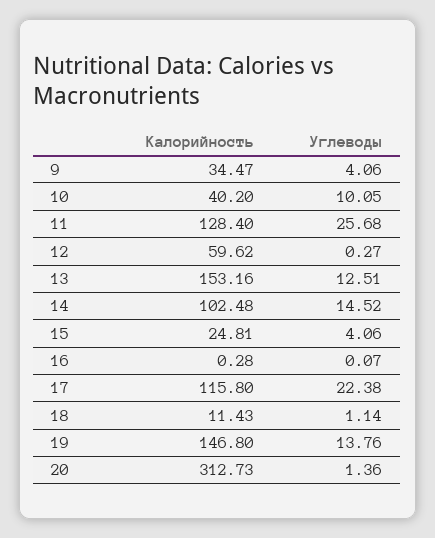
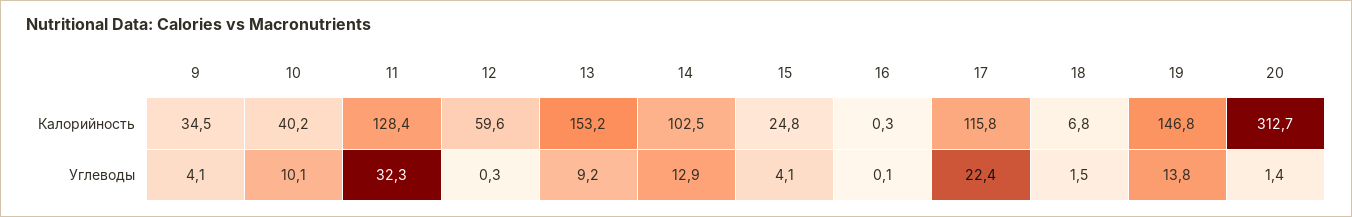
Углеводы, 11: 25.68 -> 32.3
Углеводы, 13: 12.51 -> 9.2
Углеводы, 14: 14.52 -> 12.9
Калорийность, 18: 11.43 -> 6.8
Углеводы, 18: 1.14 -> 1.5

